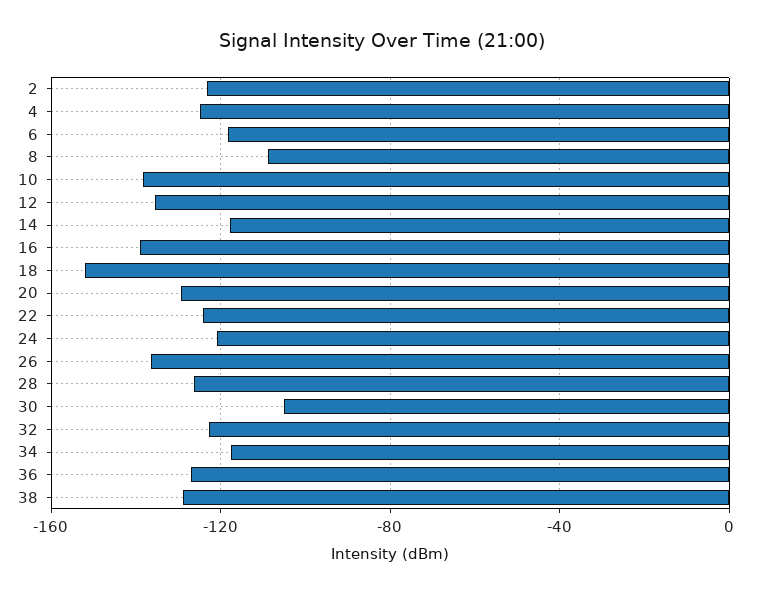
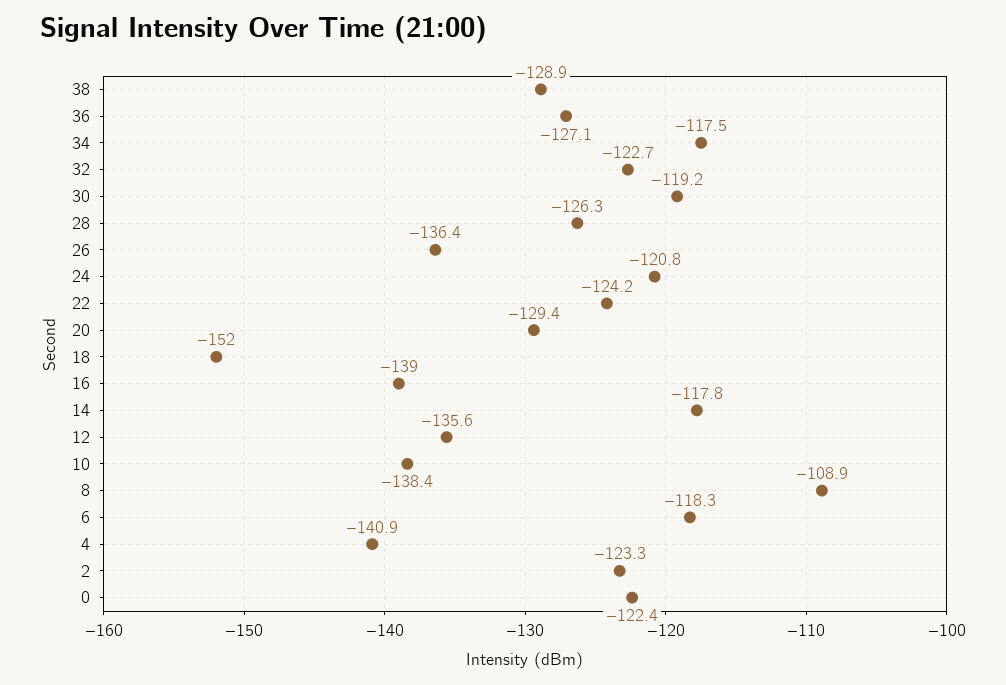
4: -125 -> -140.9
30: -105 -> -119.2
0: none -> -122.4

